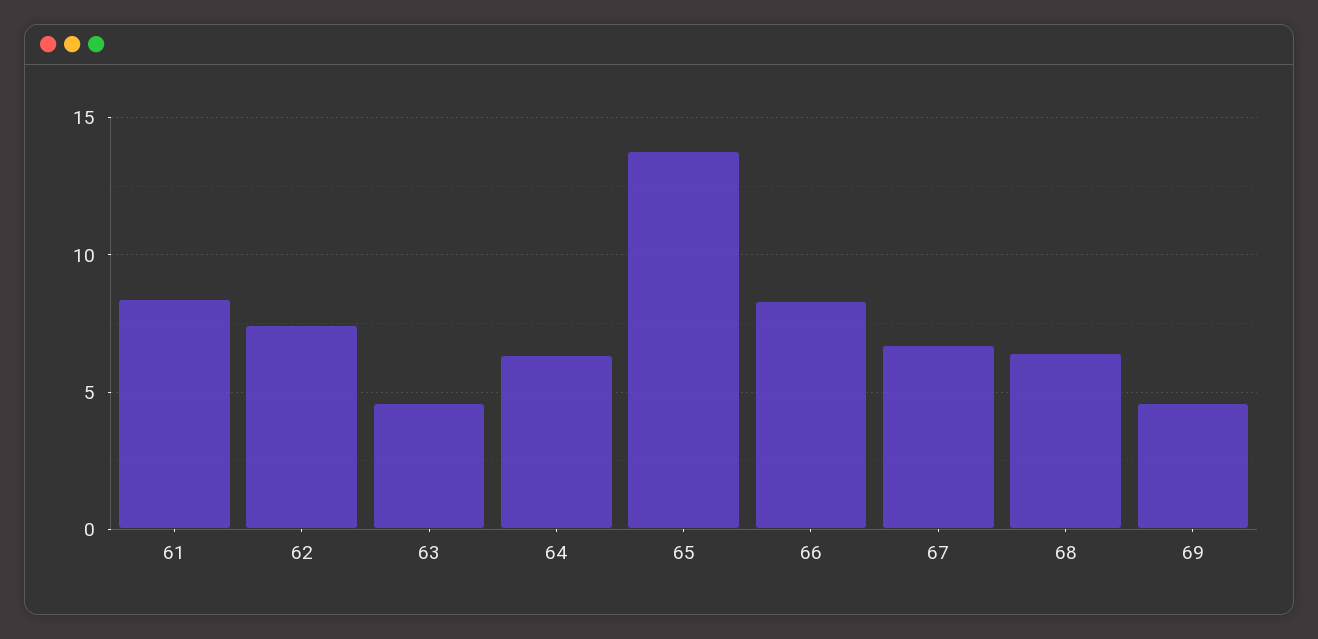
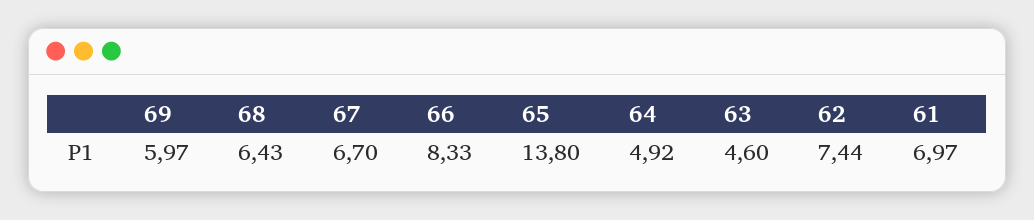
61: 8.5 -> 6.97
64: 6.5 -> 4.92
69: 4.5 -> 5.97

